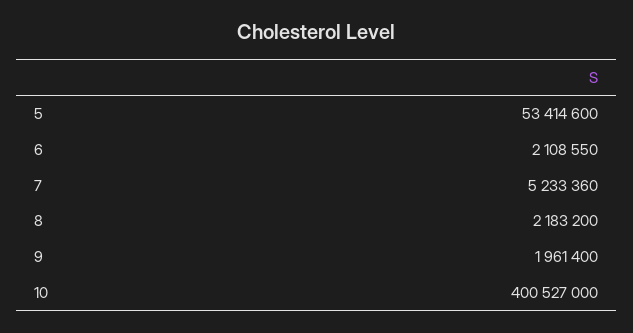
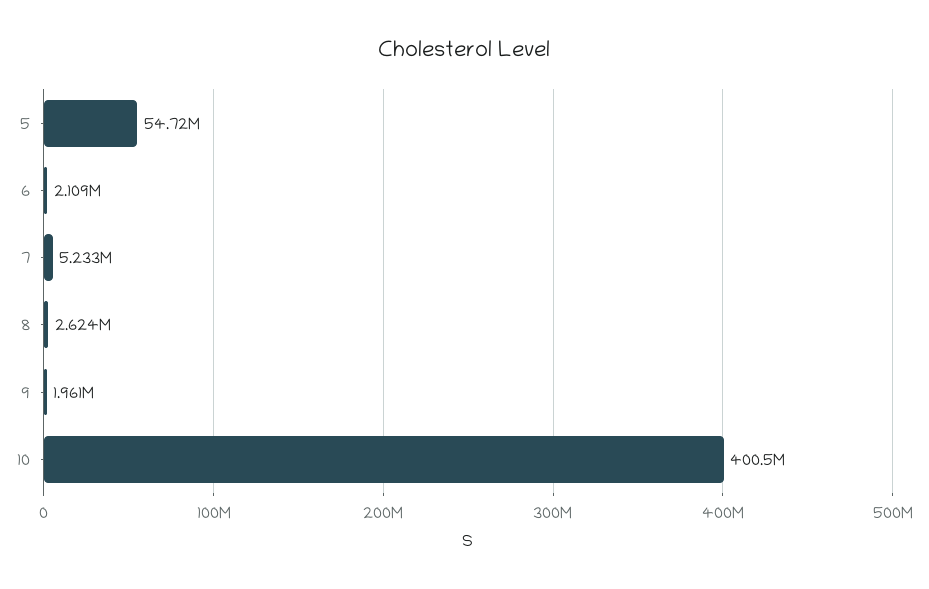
5: 53414600 -> 54720000
8: 2183200 -> 2624000

